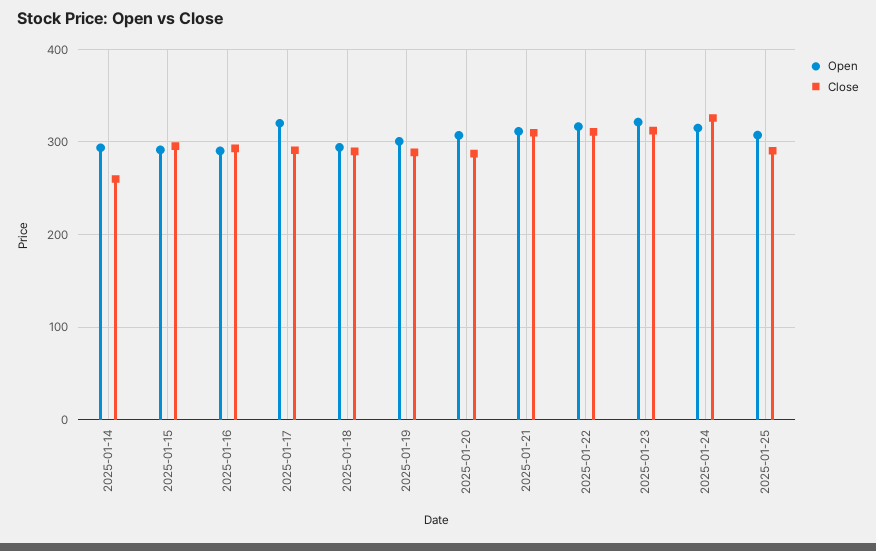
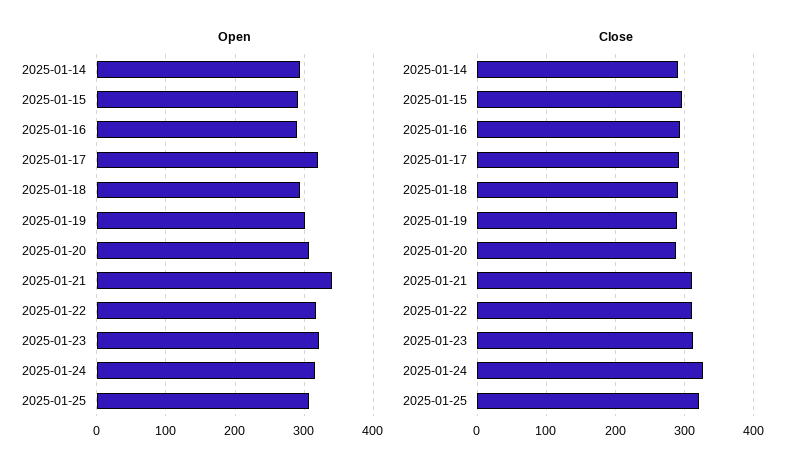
Close, 2025-01-14: 260 -> 290
Open, 2025-01-21: 310 -> 340
Close, 2025-01-25: 290 -> 320

